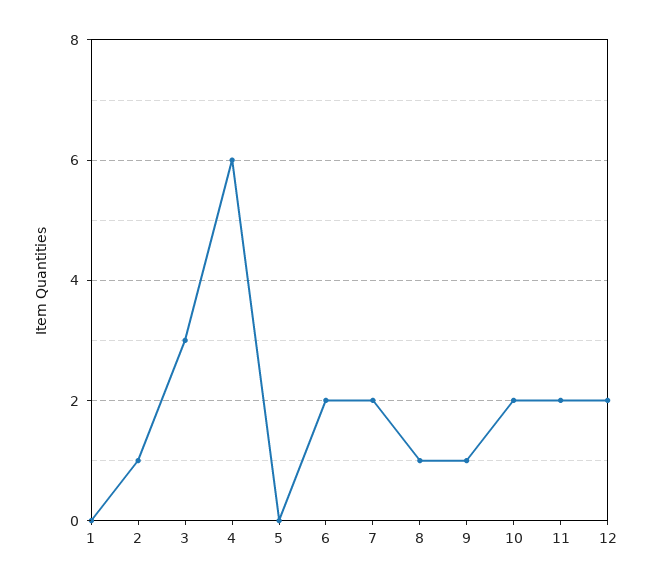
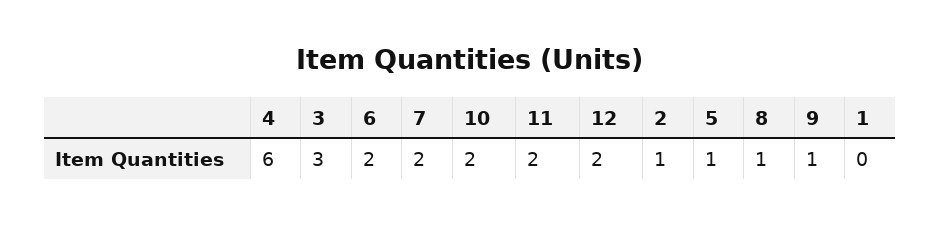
5: 0 -> 1

